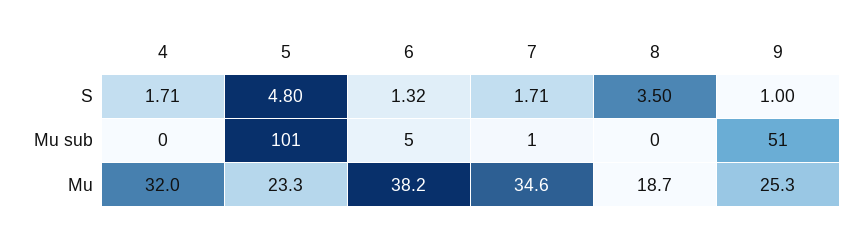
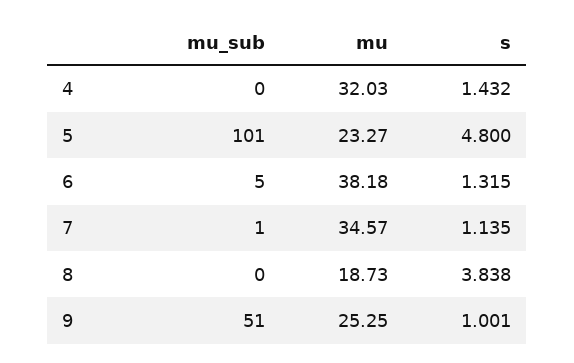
4, S: 1.71 -> 1.432
7, S: 1.71 -> 1.135
8, S: 3.5 -> 3.838

